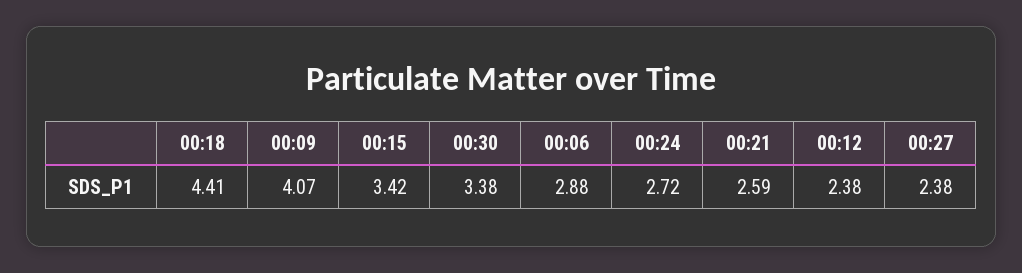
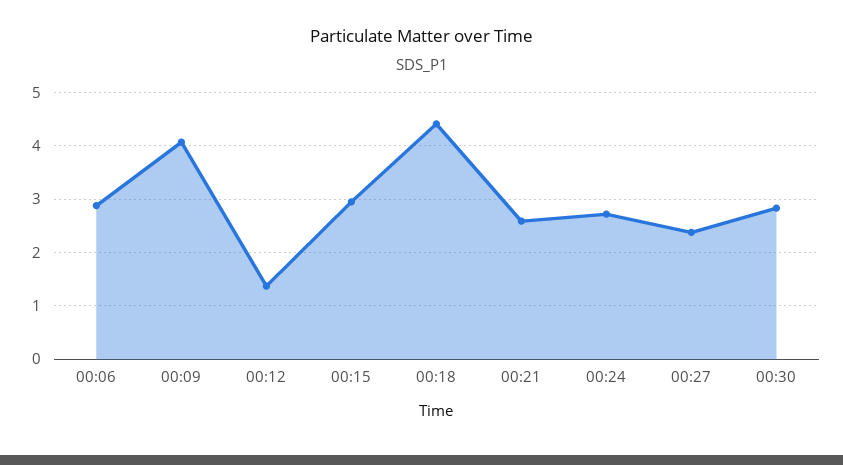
00:15: 3.42 -> 3
00:30: 3.38 -> 2.8
00:12: 2.38 -> 1.4

